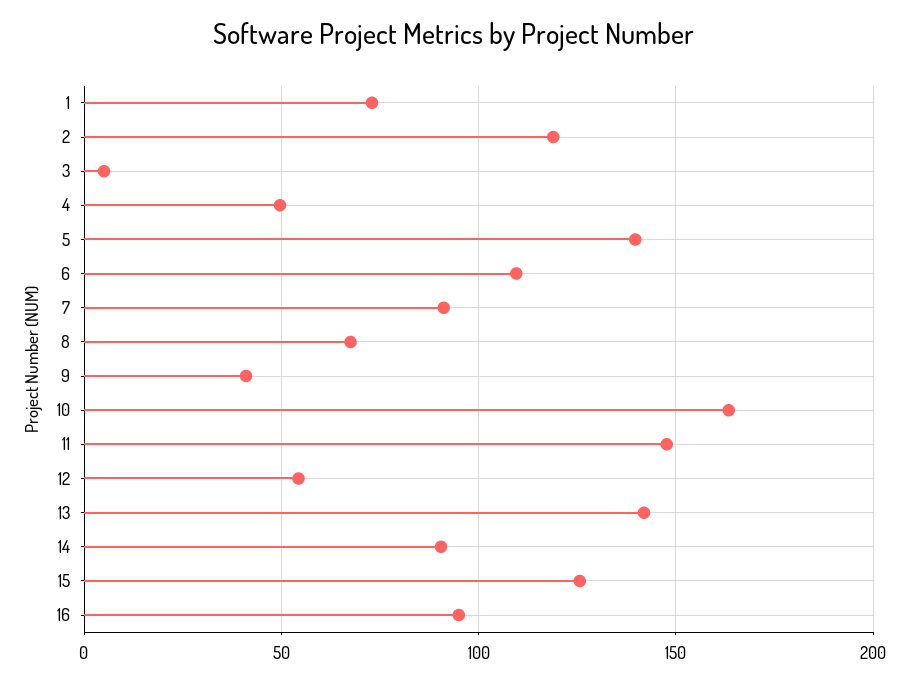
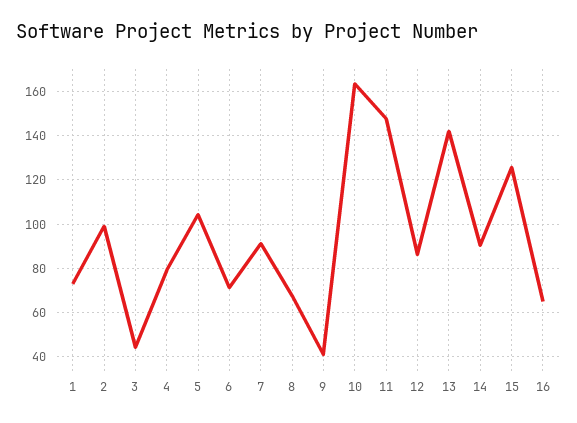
2: 120 -> 100
3: 5 -> 45
4: 50 -> 80
5: 140 -> 105
6: 110 -> 70
12: 55 -> 85
16: 95 -> 65

